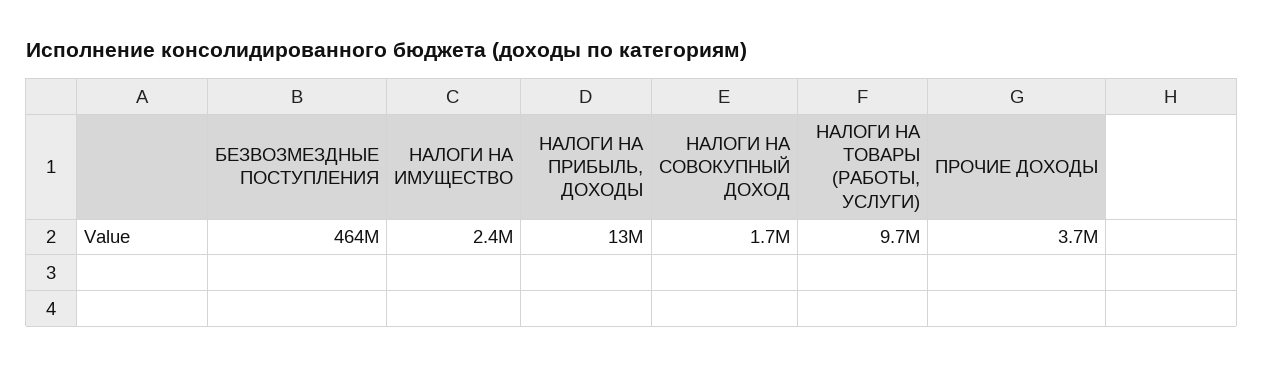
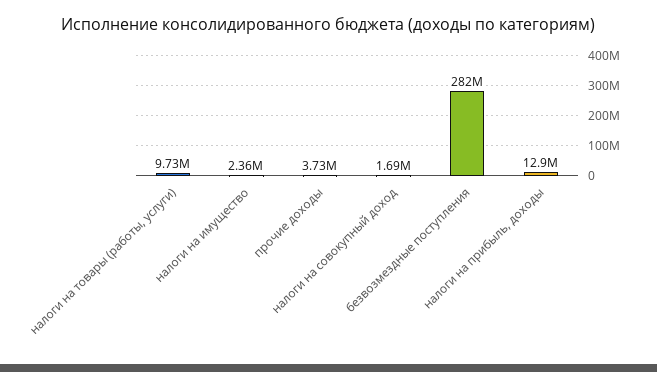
БЕЗВОЗМЕЗДНЫЕ ПОСТУПЛЕНИЯ: 464000000 -> 282000000

